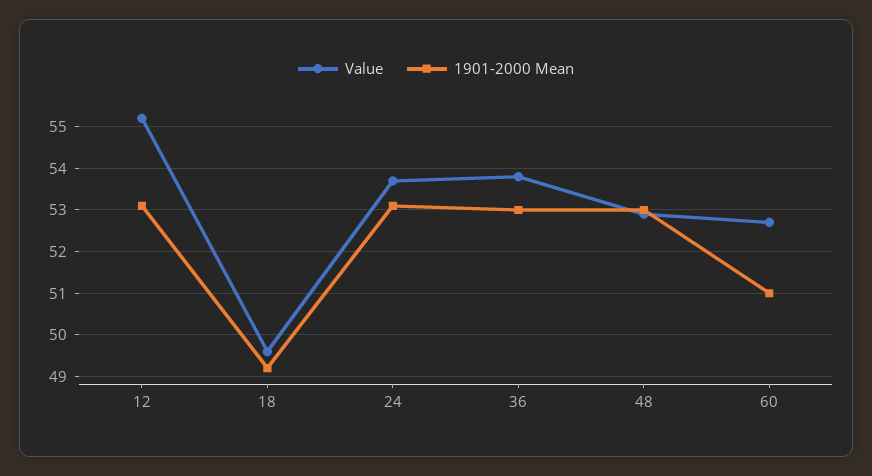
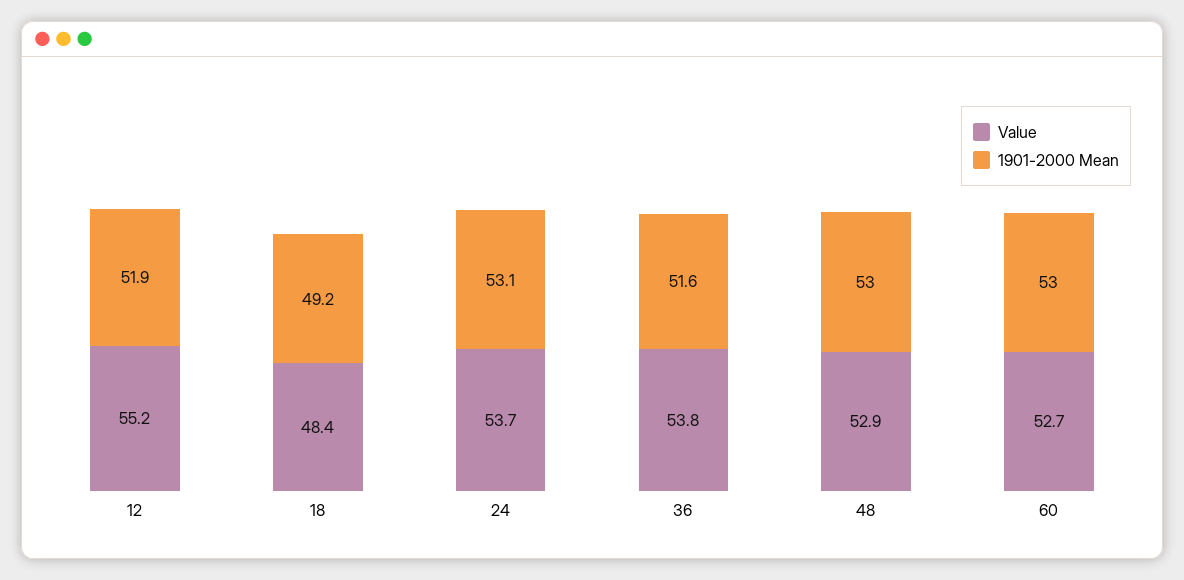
1901-2000 Mean, 12: 53 -> 51.9
Value, 18: 49.5 -> 48.4
1901-2000 Mean, 36: 53 -> 51.6
1901-2000 Mean, 60: 51 -> 53

